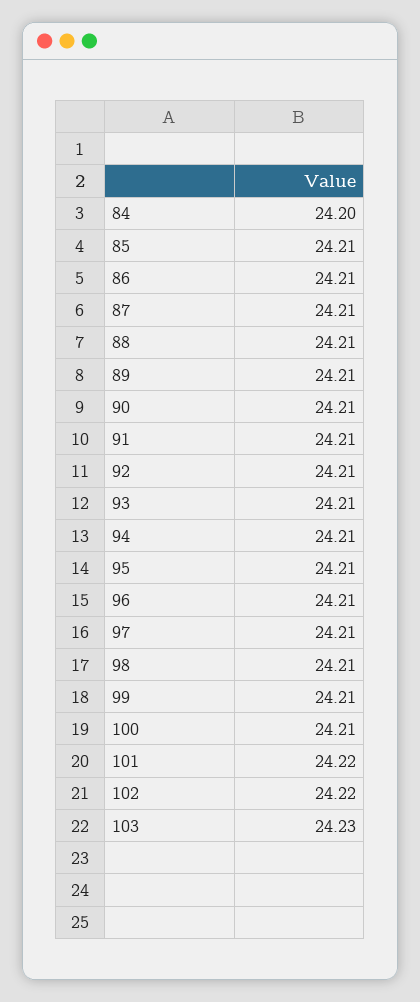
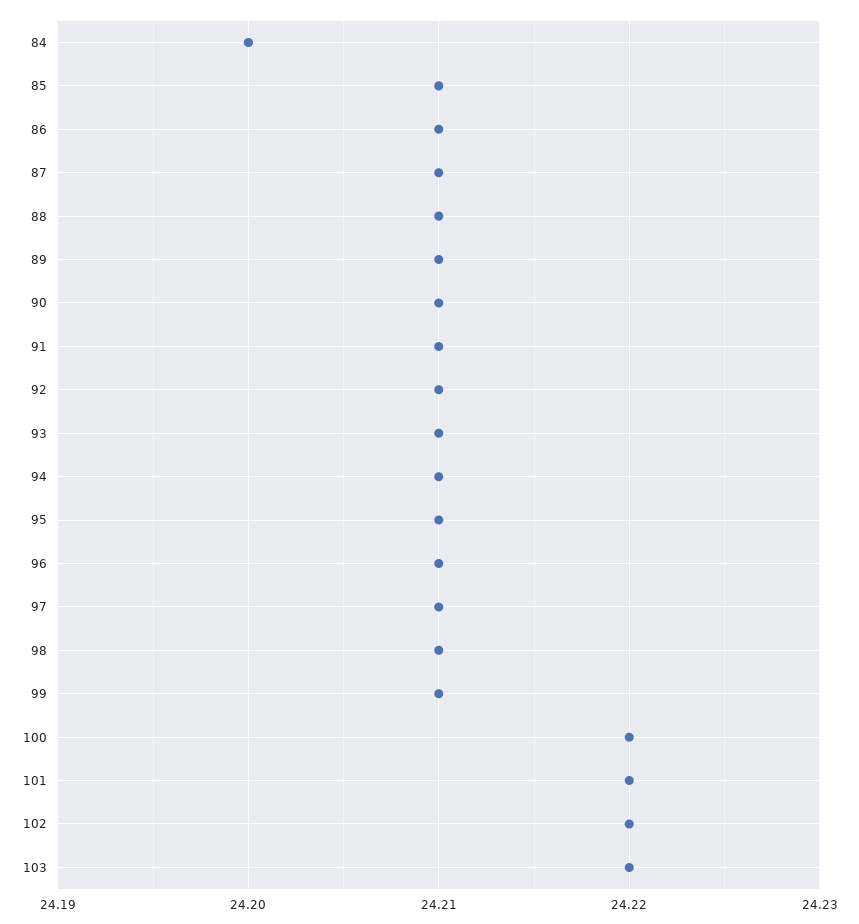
100: 24.21 -> 24.22
103: 24.23 -> 24.22

